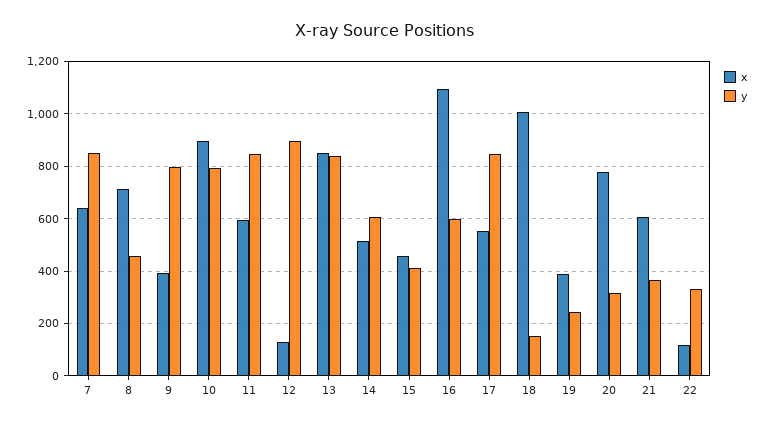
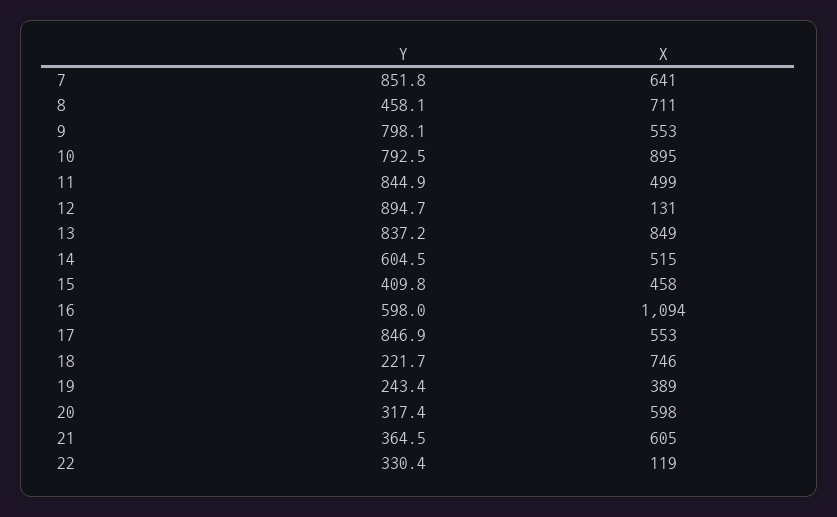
x, 9: 400 -> 553
x, 11: 600 -> 499
x, 18: 1000 -> 746
y, 18: 150 -> 221.7
x, 20: 775 -> 598

